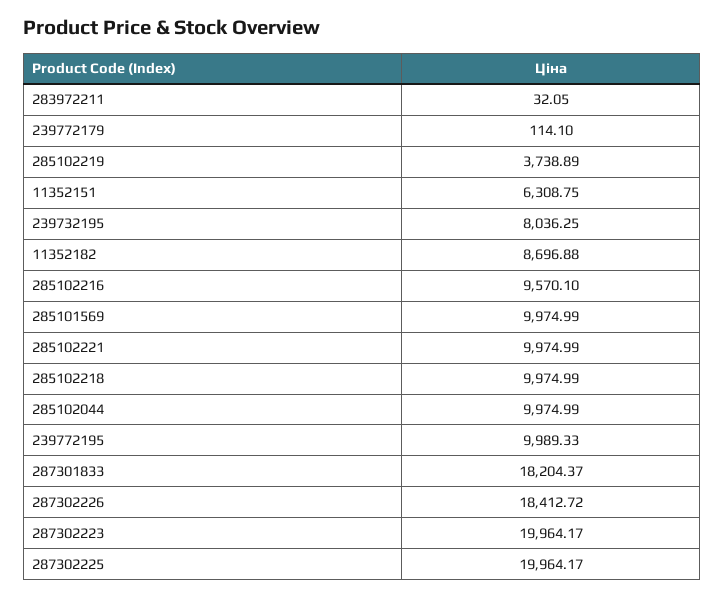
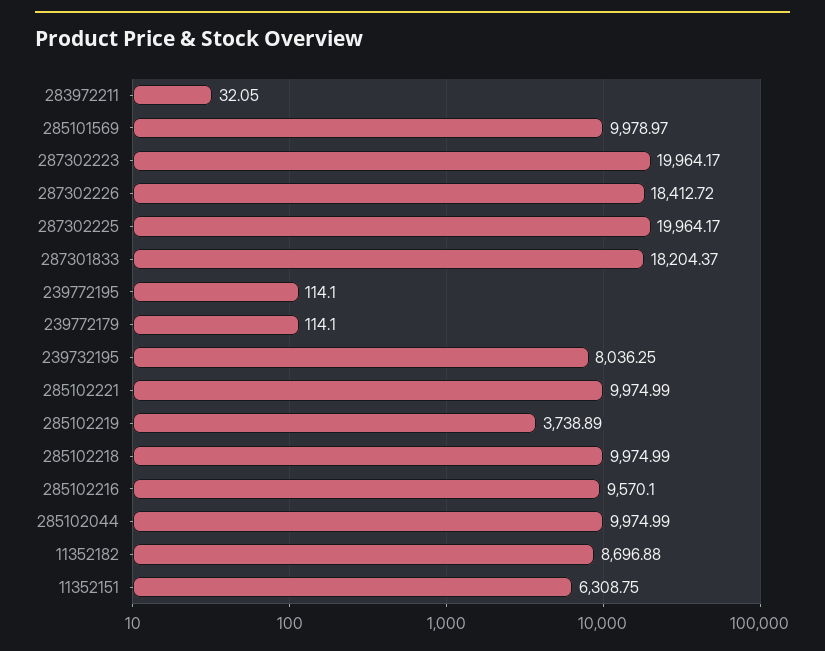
285101569: 9974.99 -> 9978.97
239772195: 9989.33 -> 114.1

